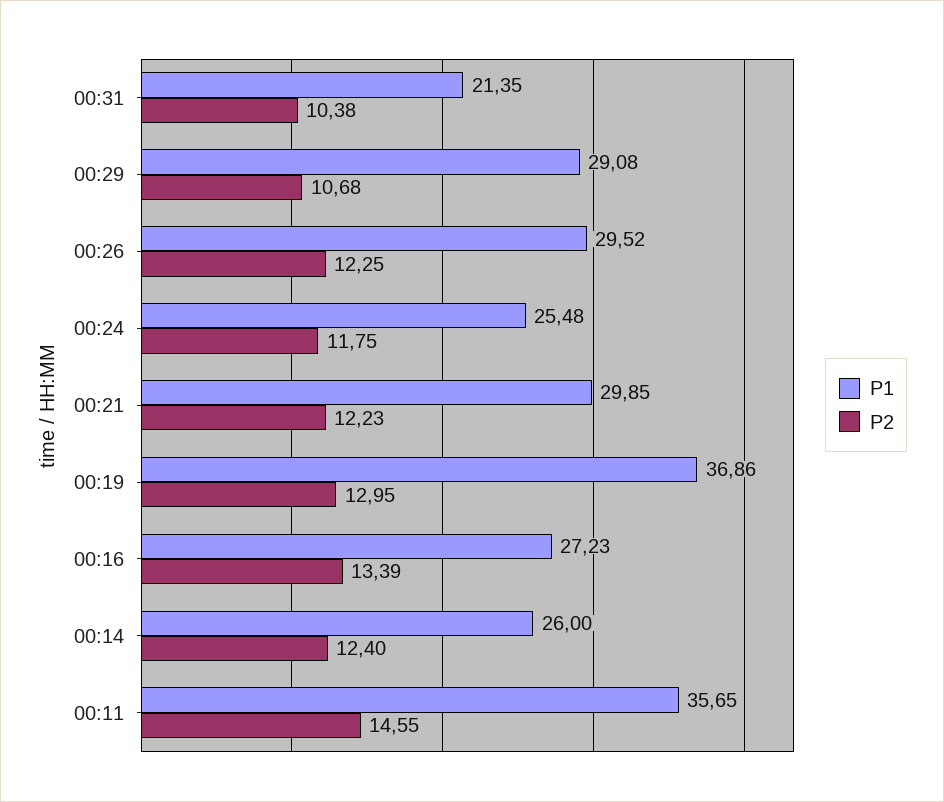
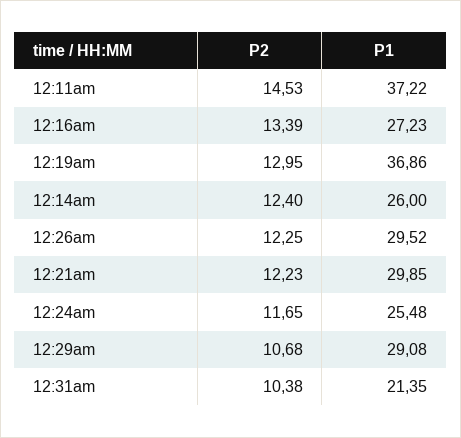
P2, 00:24: 11.75 -> 11.65
P1, 00:11: 35.65 -> 37.22
P2, 00:11: 14.55 -> 14.53

